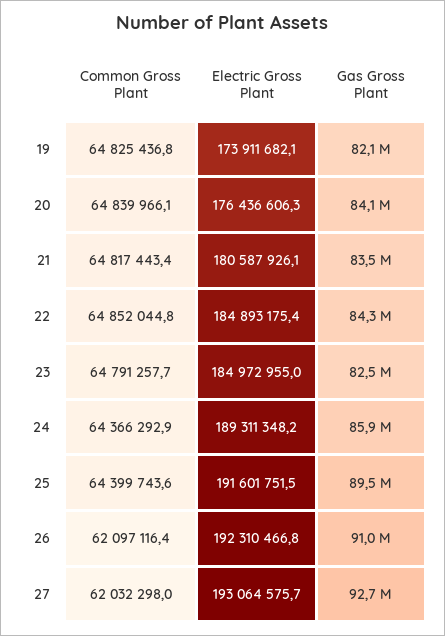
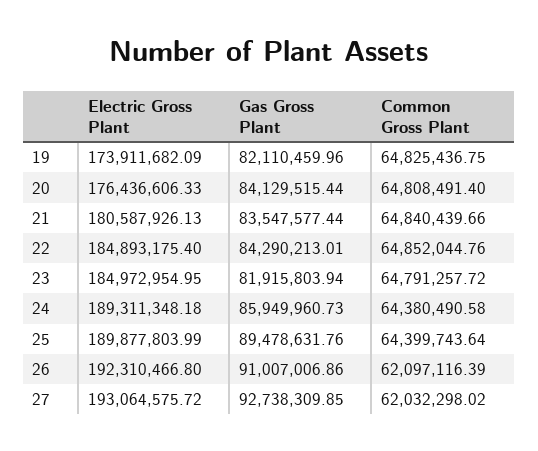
Common Gross Plant, 20: 64839966.1 -> 64808491.4
Common Gross Plant, 21: 64817443.4 -> 64840439.66
Gas Gross Plant, 23: 82500000 -> 81915803.94
Common Gross Plant, 24: 64366292.9 -> 64380490.58
Electric Gross Plant, 25: 191601751.5 -> 189877803.99

